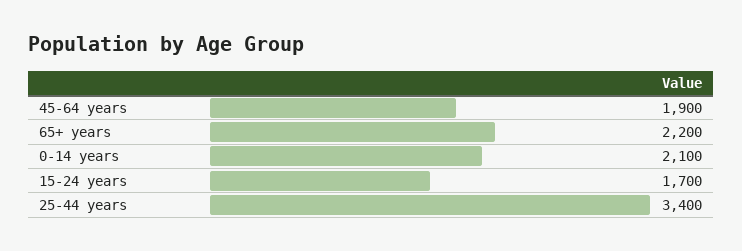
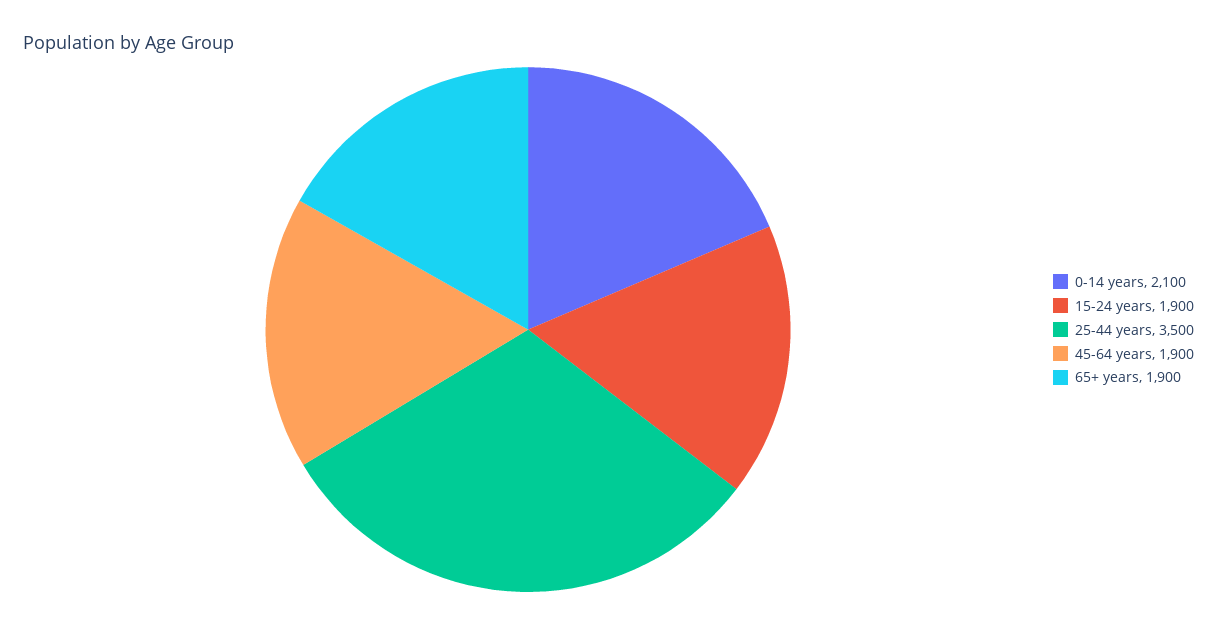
65+ years: 2200 -> 1900
15-24 years: 1700 -> 1900
25-44 years: 3400 -> 3500

